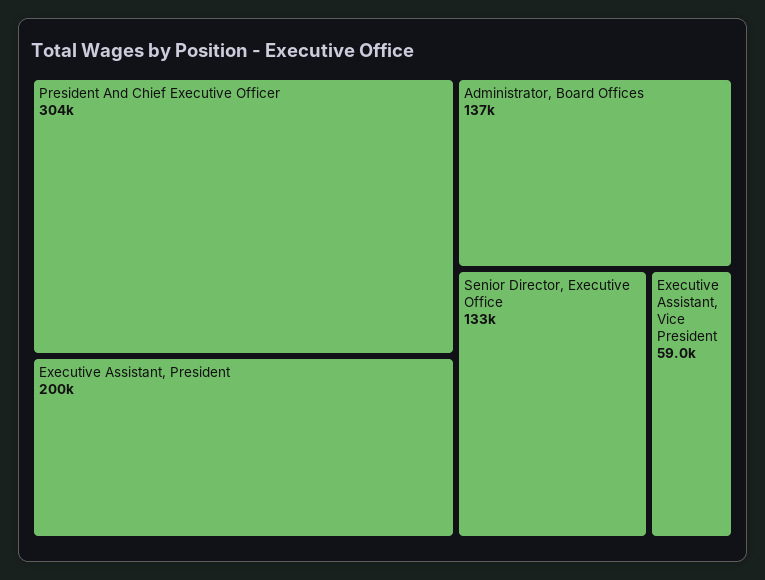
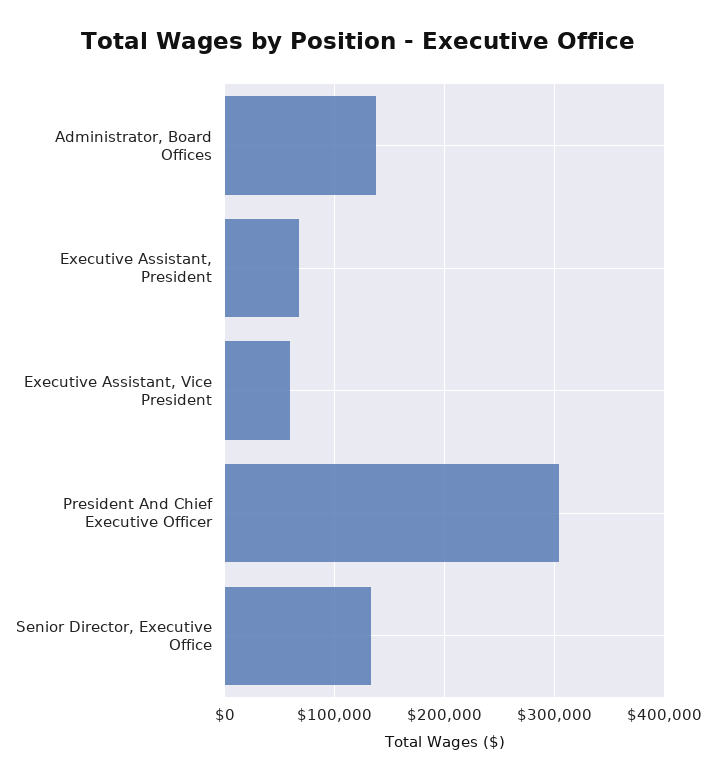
Executive Assistant, President: 200000 -> 70000

